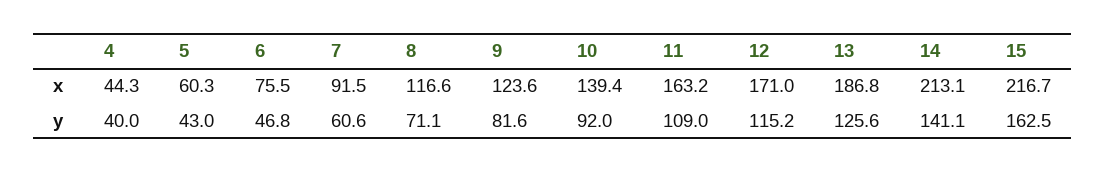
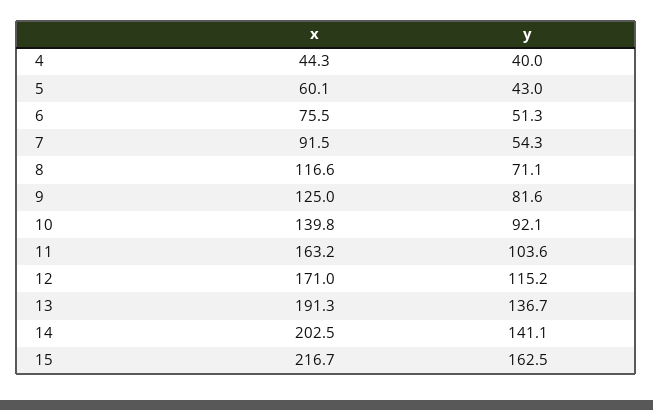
5, x: 60.3 -> 60.1
9, x: 123.6 -> 125
10, x: 139.4 -> 139.8
13, x: 186.8 -> 191.3
14, x: 213.1 -> 202.5
6, y: 46.8 -> 51.3
7, y: 60.6 -> 54.3
10, y: 92 -> 92.1
11, y: 109 -> 103.6
13, y: 125.6 -> 136.7

